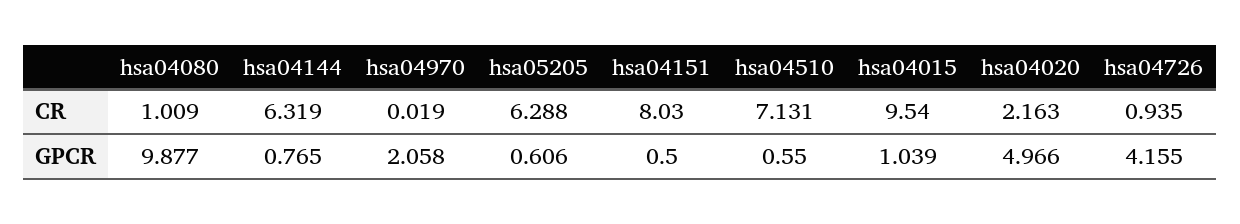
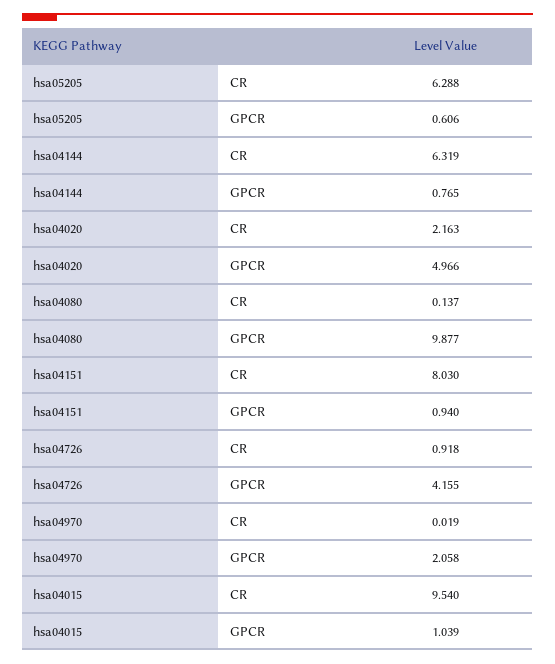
hsa04080, CR: 1.009 -> 0.137
hsa04510, CR: 7.131 -> none
hsa04726, CR: 0.935 -> 0.918
hsa04151, GPCR: 0.5 -> 0.94
hsa04510, GPCR: 0.55 -> none

